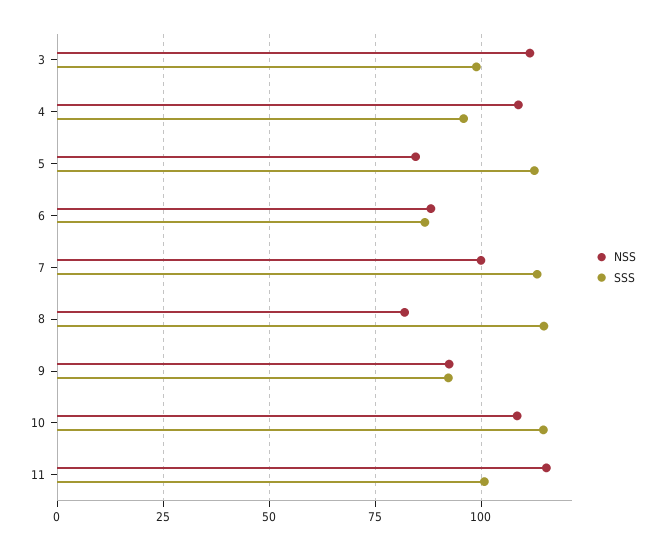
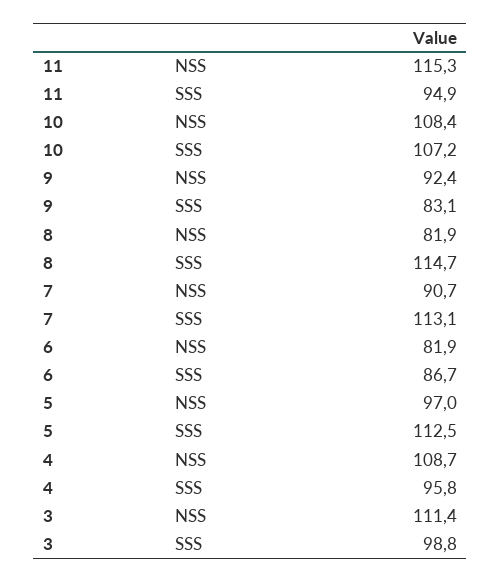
NSS, 5: 85 -> 97
NSS, 6: 87.5 -> 81.9
NSS, 7: 100 -> 90.7
SSS, 9: 92.5 -> 83.1
SSS, 10: 115 -> 107.2
SSS, 11: 100 -> 94.9

